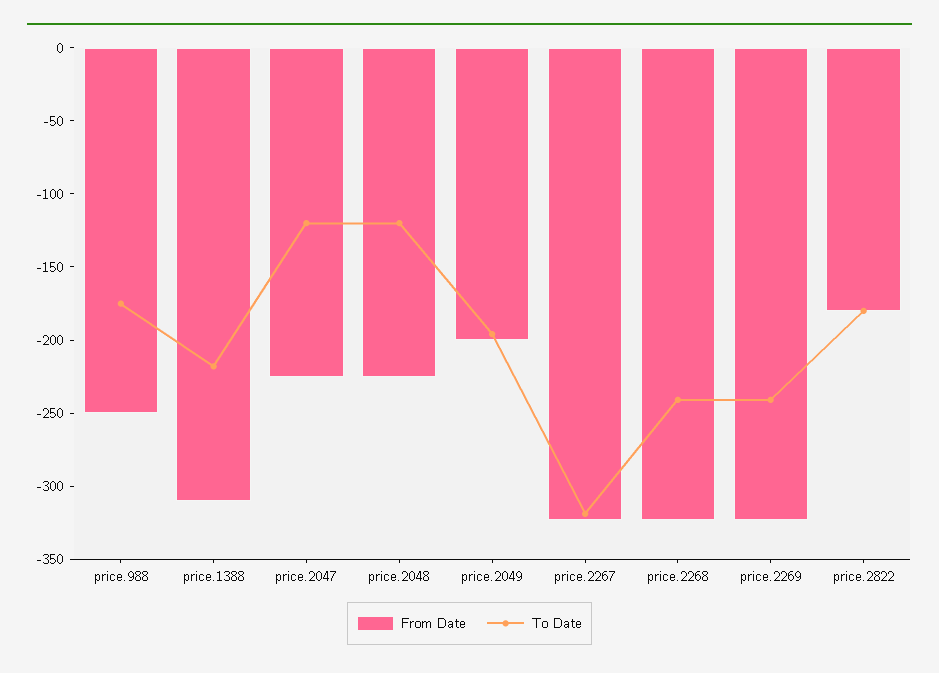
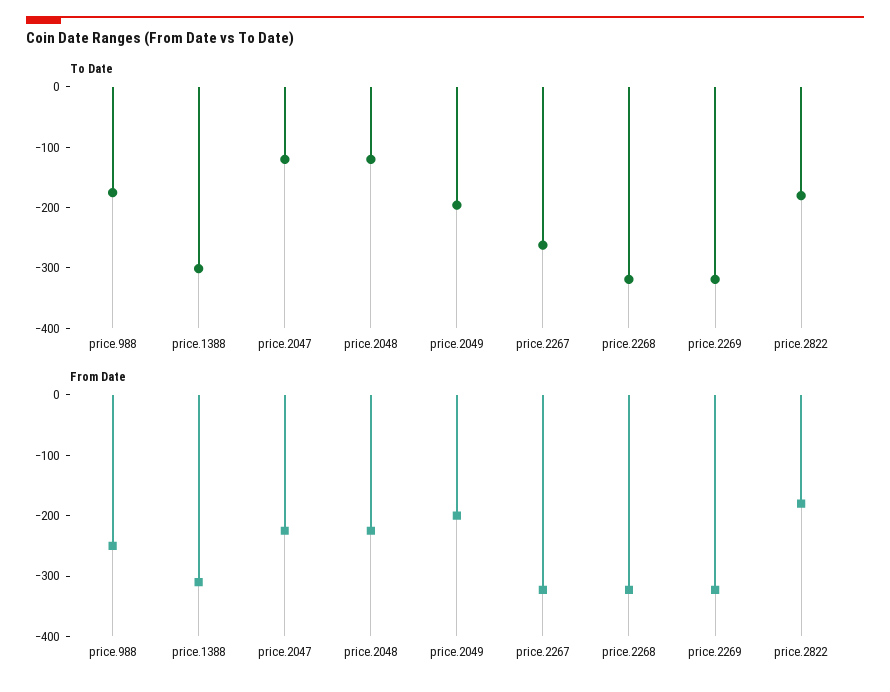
To Date, price.1388: -220 -> -300
To Date, price.2267: -320 -> -260
To Date, price.2268: -240 -> -320
To Date, price.2269: -240 -> -320

